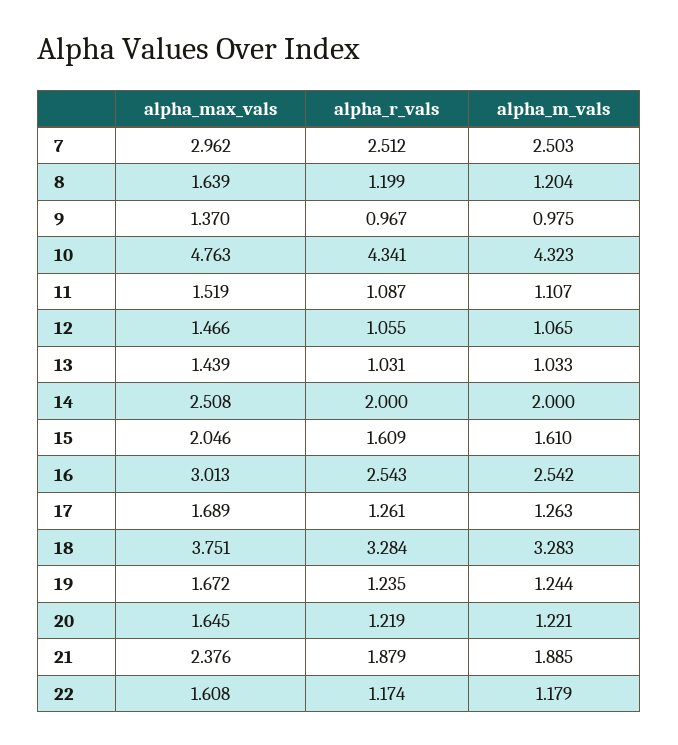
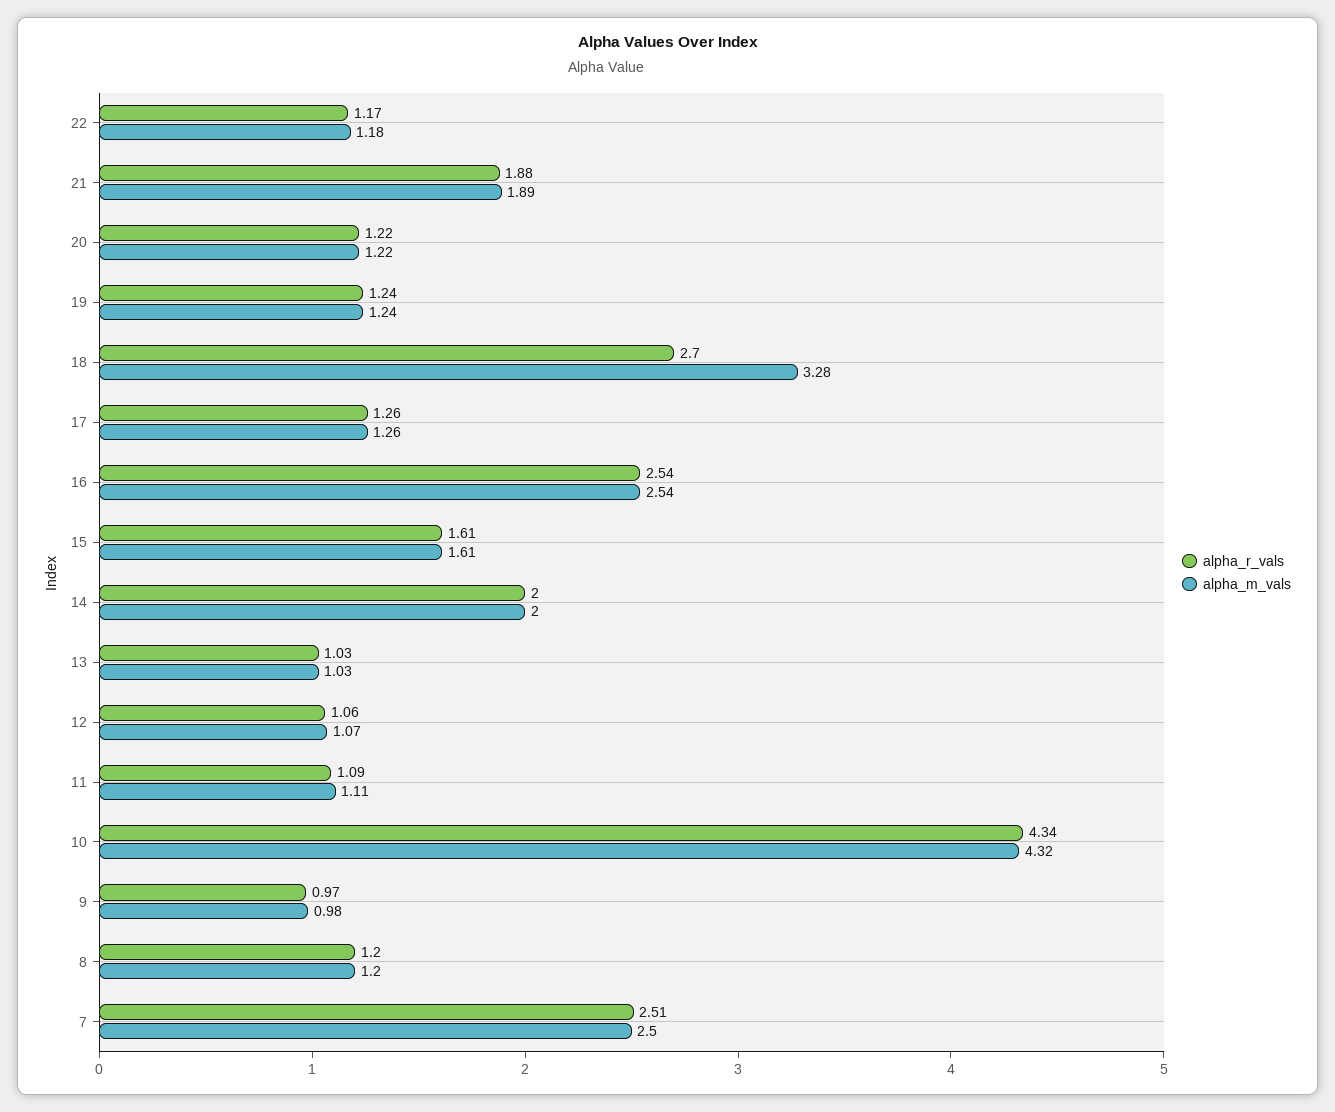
alpha_max_vals, 7: 2.962 -> none
alpha_max_vals, 8: 1.639 -> none
alpha_max_vals, 9: 1.37 -> none
alpha_max_vals, 10: 4.763 -> none
alpha_max_vals, 11: 1.519 -> none
alpha_max_vals, 12: 1.466 -> none
alpha_max_vals, 13: 1.439 -> none
alpha_max_vals, 14: 2.508 -> none
alpha_max_vals, 15: 2.046 -> none
alpha_max_vals, 16: 3.013 -> none
alpha_max_vals, 17: 1.689 -> none
alpha_max_vals, 18: 3.751 -> none
alpha_r_vals, 18: 3.284 -> 2.7
alpha_max_vals, 19: 1.672 -> none
alpha_max_vals, 20: 1.645 -> none
alpha_max_vals, 21: 2.376 -> none
alpha_max_vals, 22: 1.608 -> none

